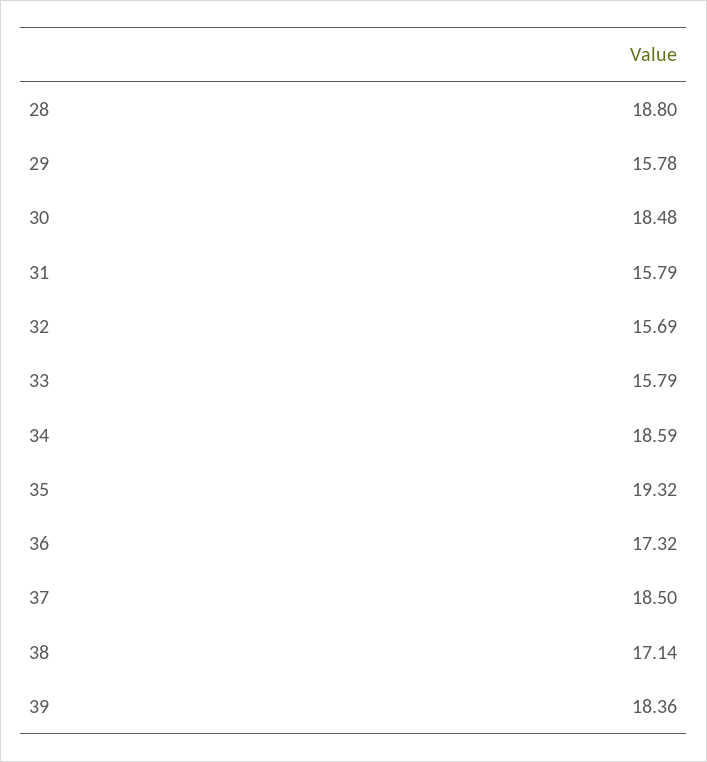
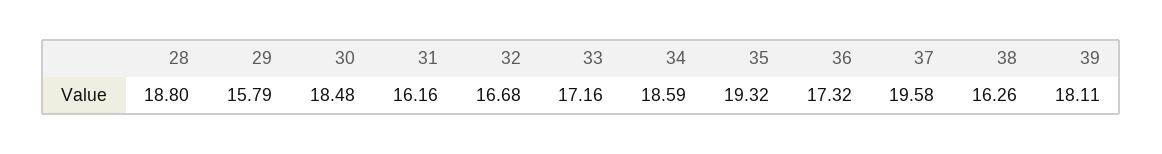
29: 15.78 -> 15.79
31: 15.79 -> 16.16
32: 15.69 -> 16.68
33: 15.79 -> 17.16
37: 18.5 -> 19.58
38: 17.14 -> 16.26
39: 18.36 -> 18.11

